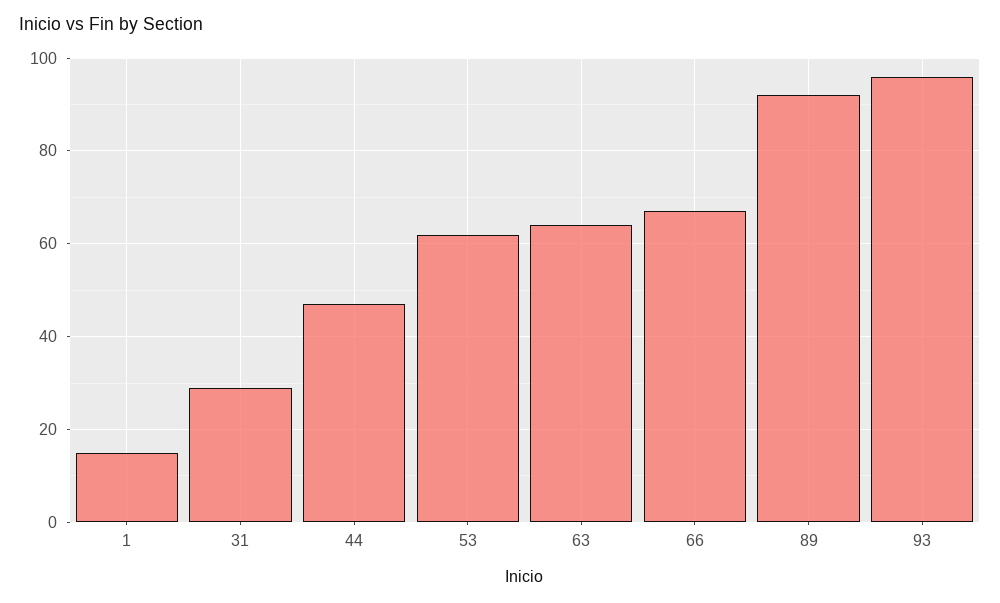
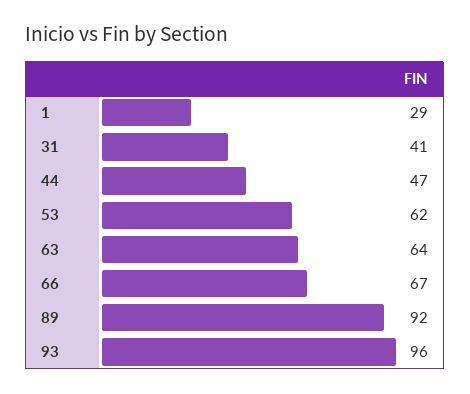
1: 15 -> 29
31: 30 -> 41

